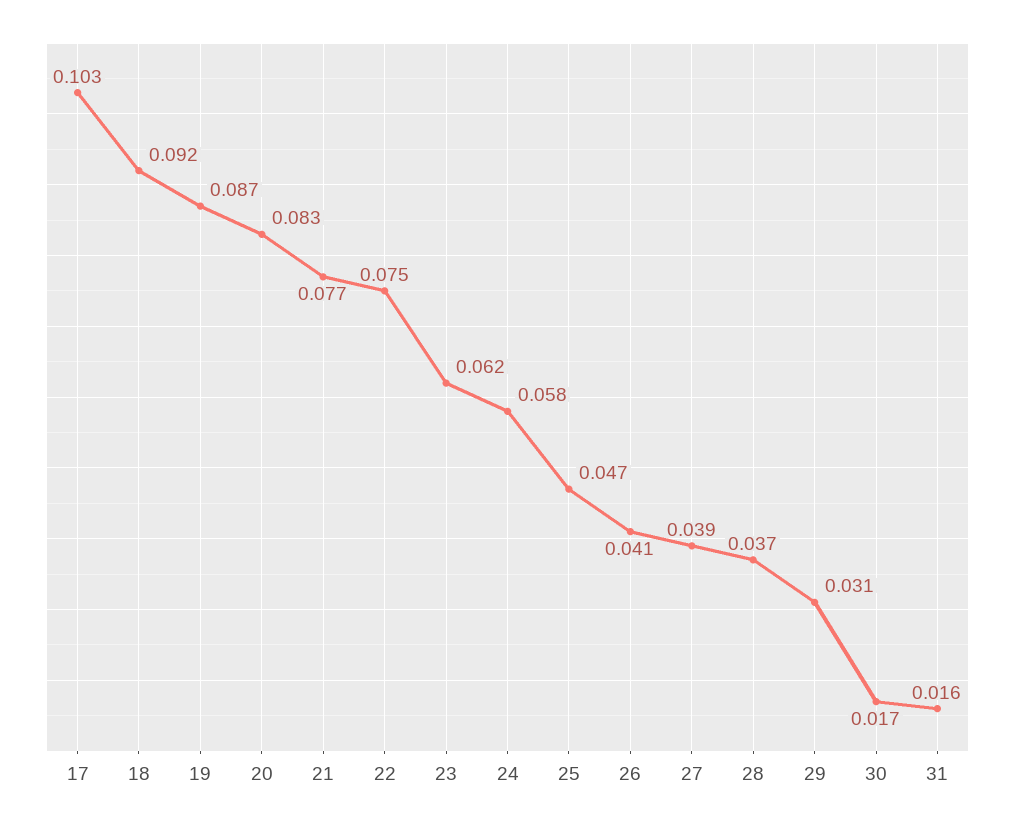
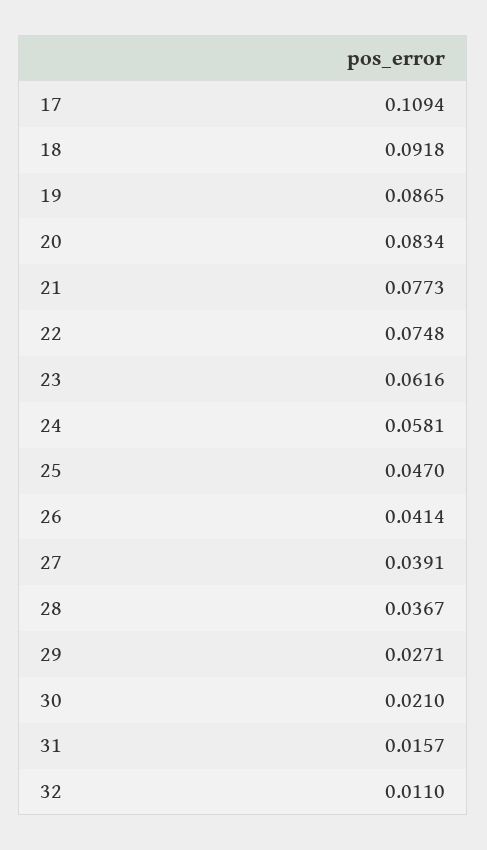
17: 0.103 -> 0.1094
29: 0.031 -> 0.0271
30: 0.017 -> 0.021
32: none -> 0.011

